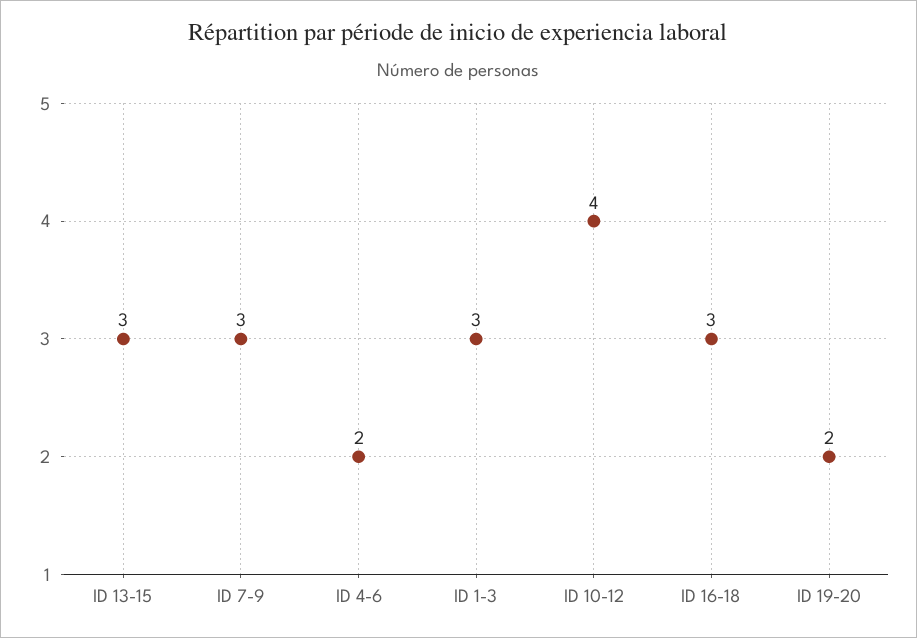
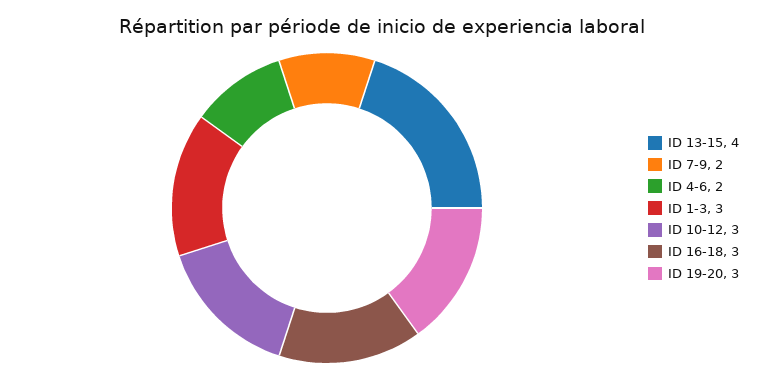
ID 13-15: 3 -> 4
ID 7-9: 3 -> 2
ID 10-12: 4 -> 3
ID 19-20: 2 -> 3

